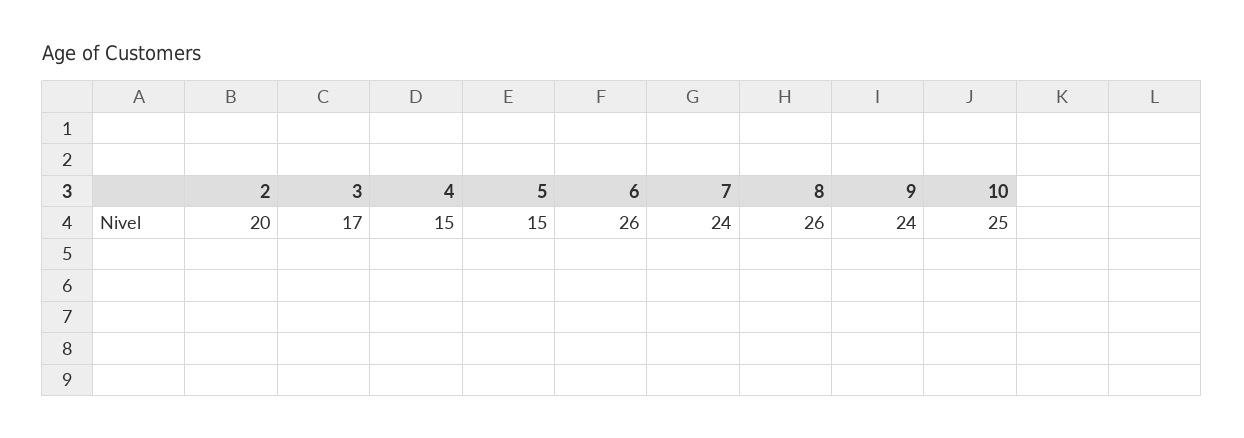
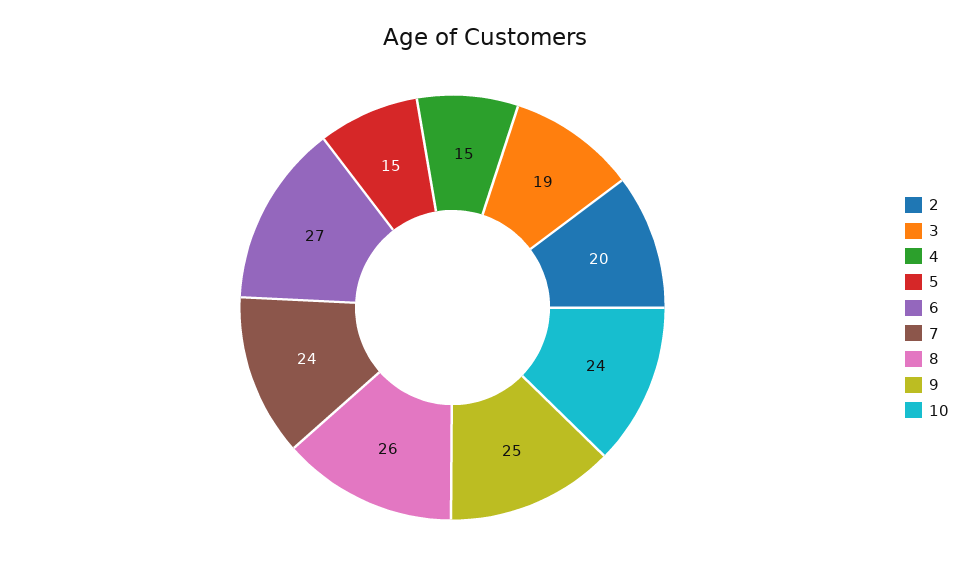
3: 17 -> 19
6: 26 -> 27
9: 24 -> 25
10: 25 -> 24

